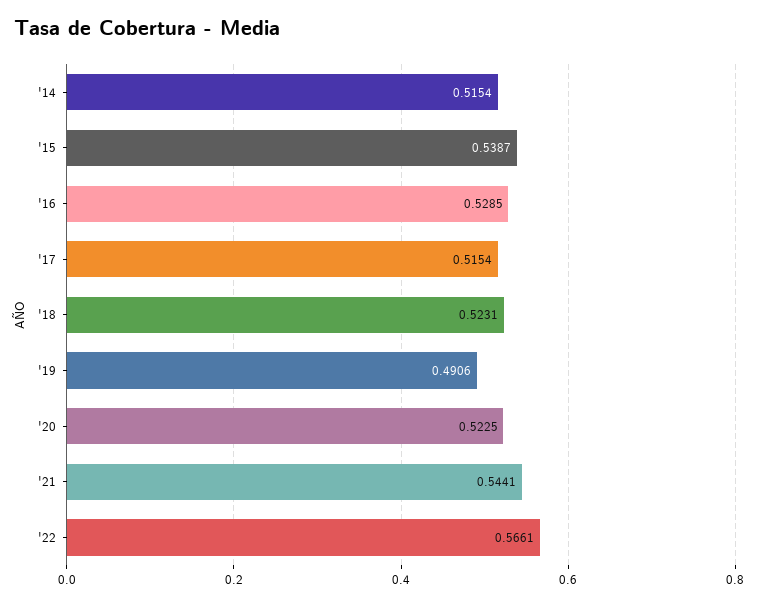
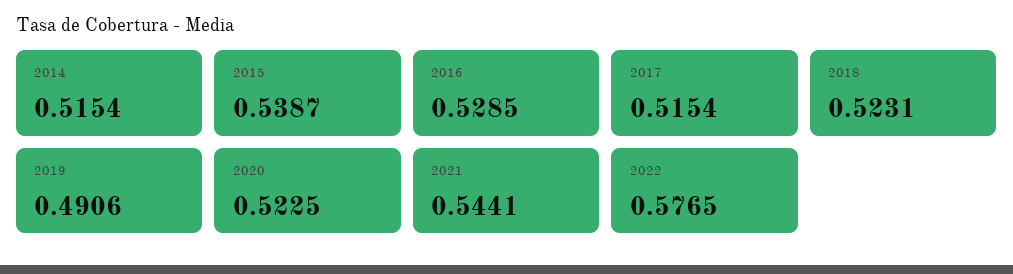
'22: 0.5661 -> 0.5765

